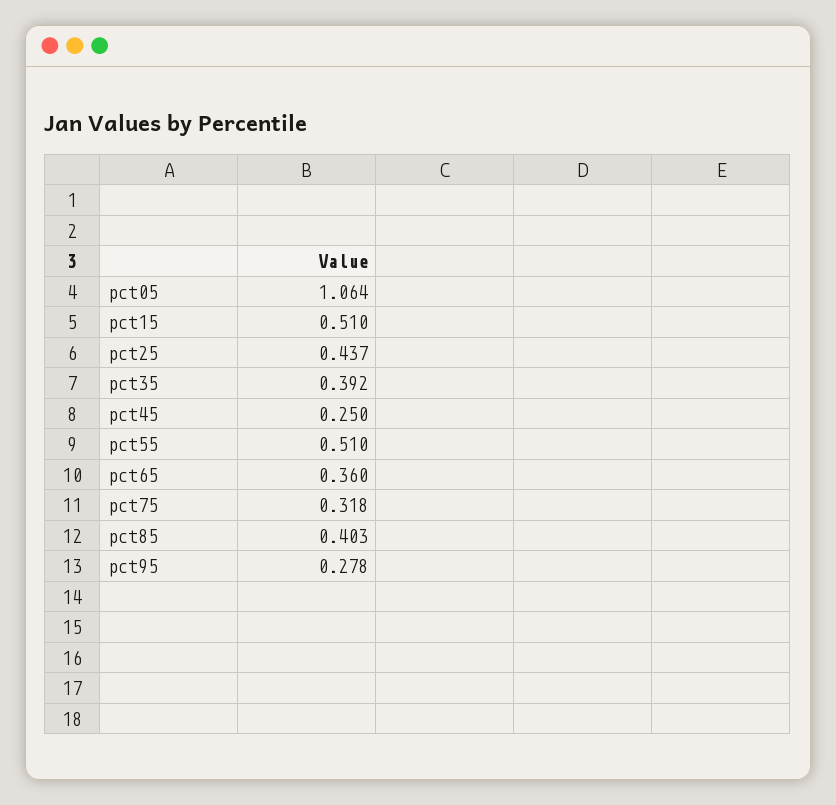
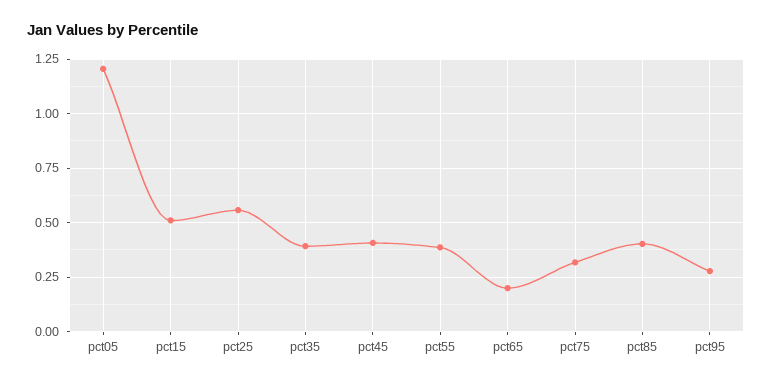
pct05: 1.064 -> 1.2
pct25: 0.437 -> 0.55
pct45: 0.25 -> 0.4
pct55: 0.51 -> 0.4
pct65: 0.36 -> 0.2

